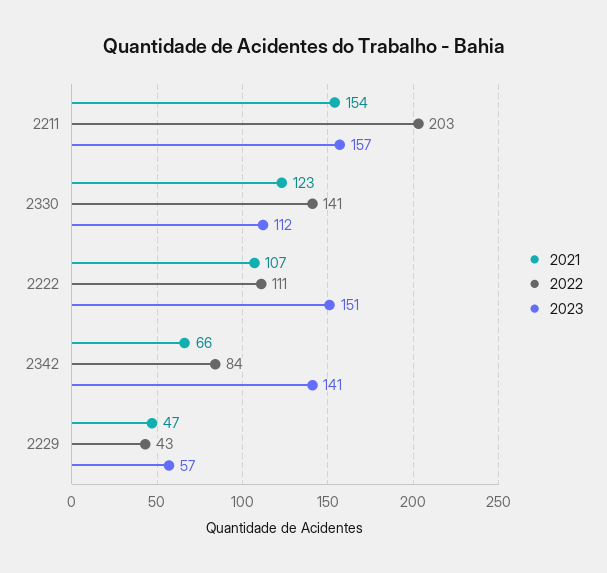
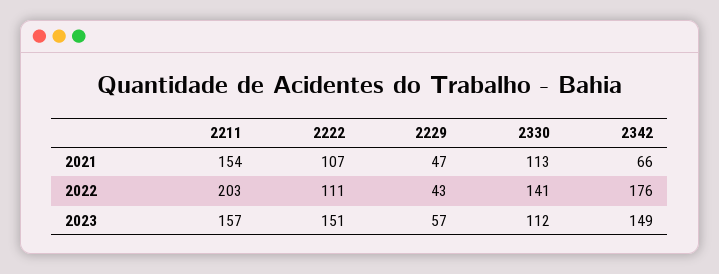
2021, 2330: 123 -> 113
2022, 2342: 84 -> 176
2023, 2342: 141 -> 149

